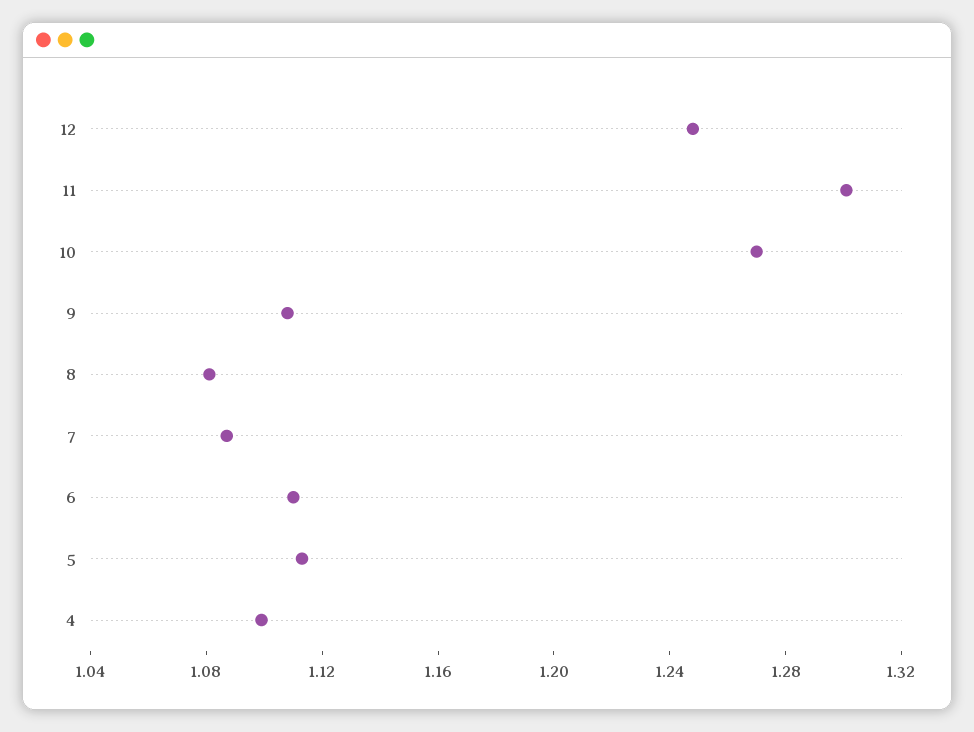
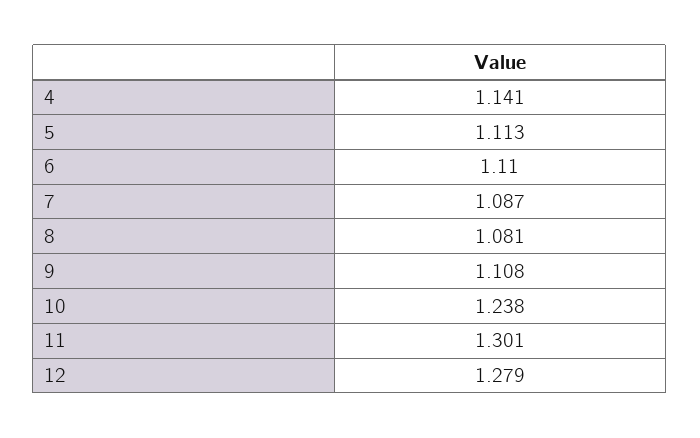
12: 1.25 -> 1.279
10: 1.27 -> 1.238
4: 1.1 -> 1.141

